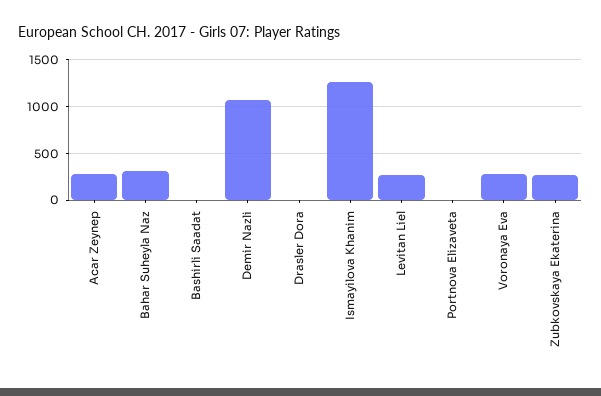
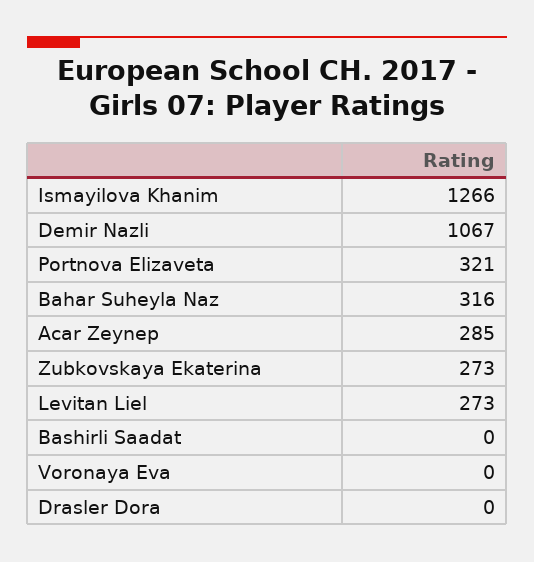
Portnova Elizaveta: 0 -> 321
Voronaya Eva: 300 -> 0

